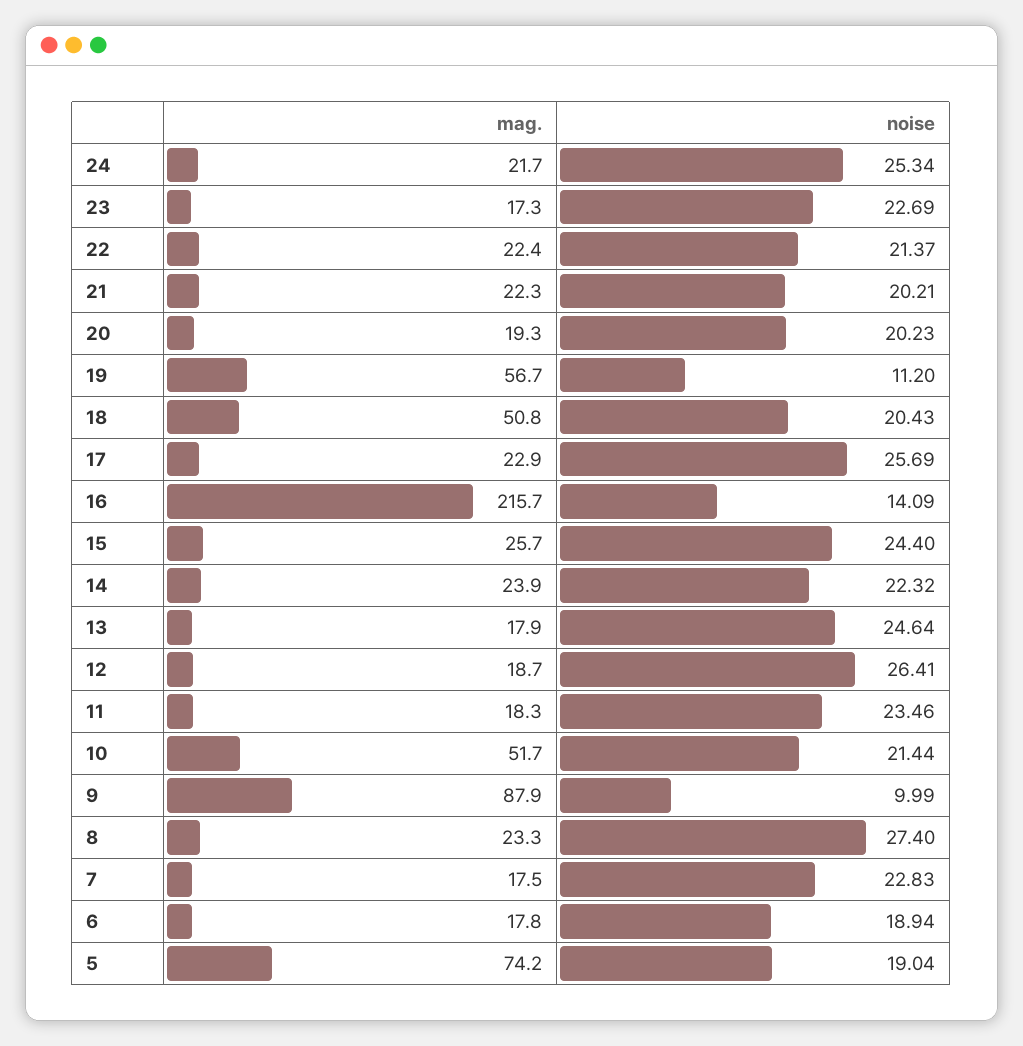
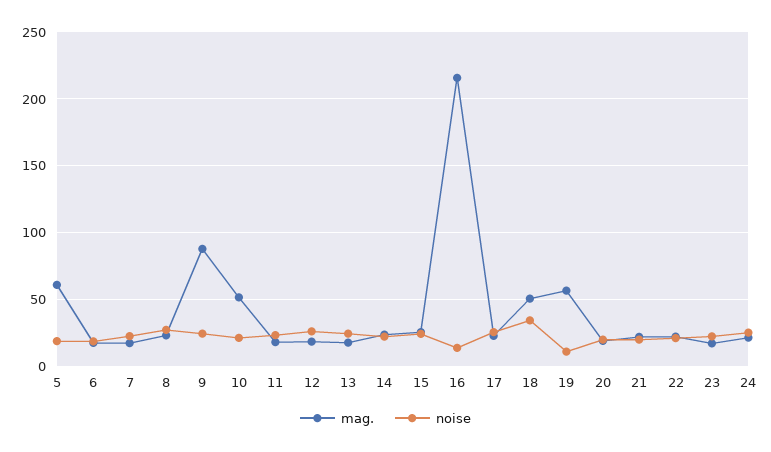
noise, 18: 20.43 -> 35
noise, 9: 9.99 -> 25
mag., 5: 74.2 -> 60

